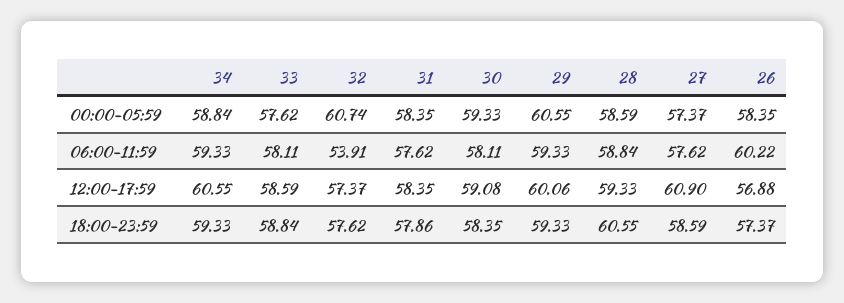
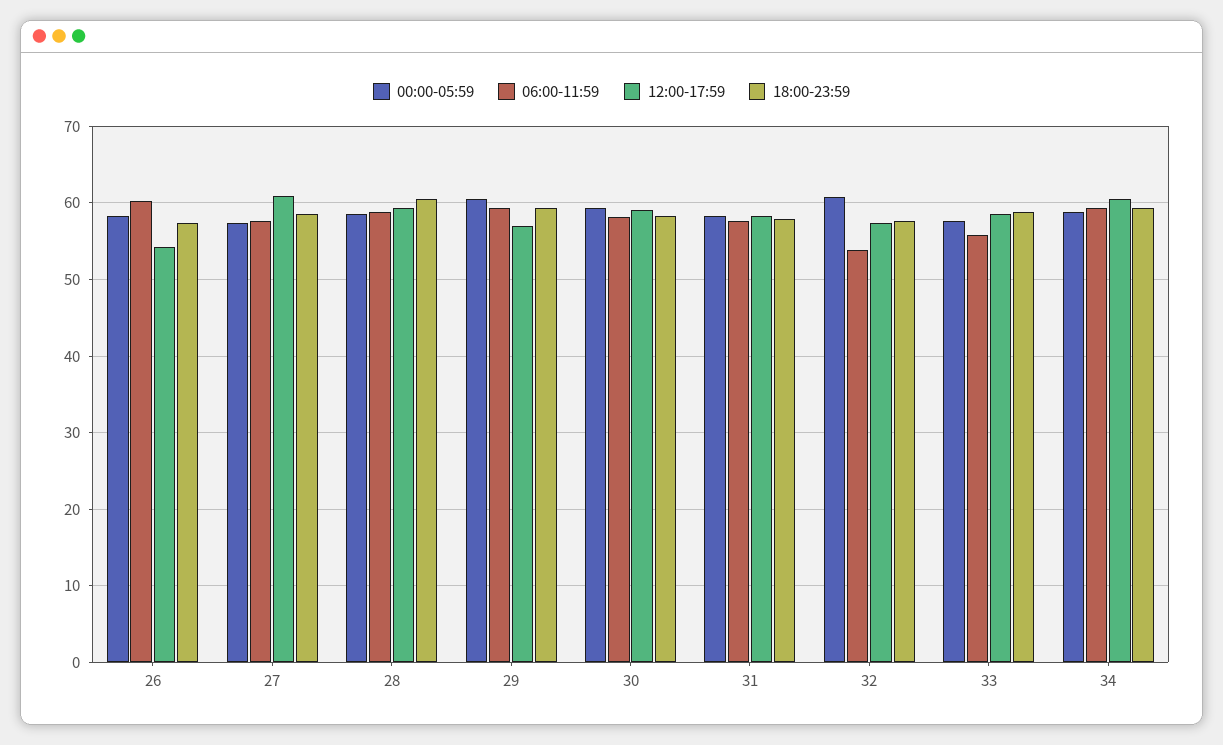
06:00-11:59, 33: 58.11 -> 56
12:00-17:59, 29: 60.06 -> 57
12:00-17:59, 26: 56.88 -> 54

